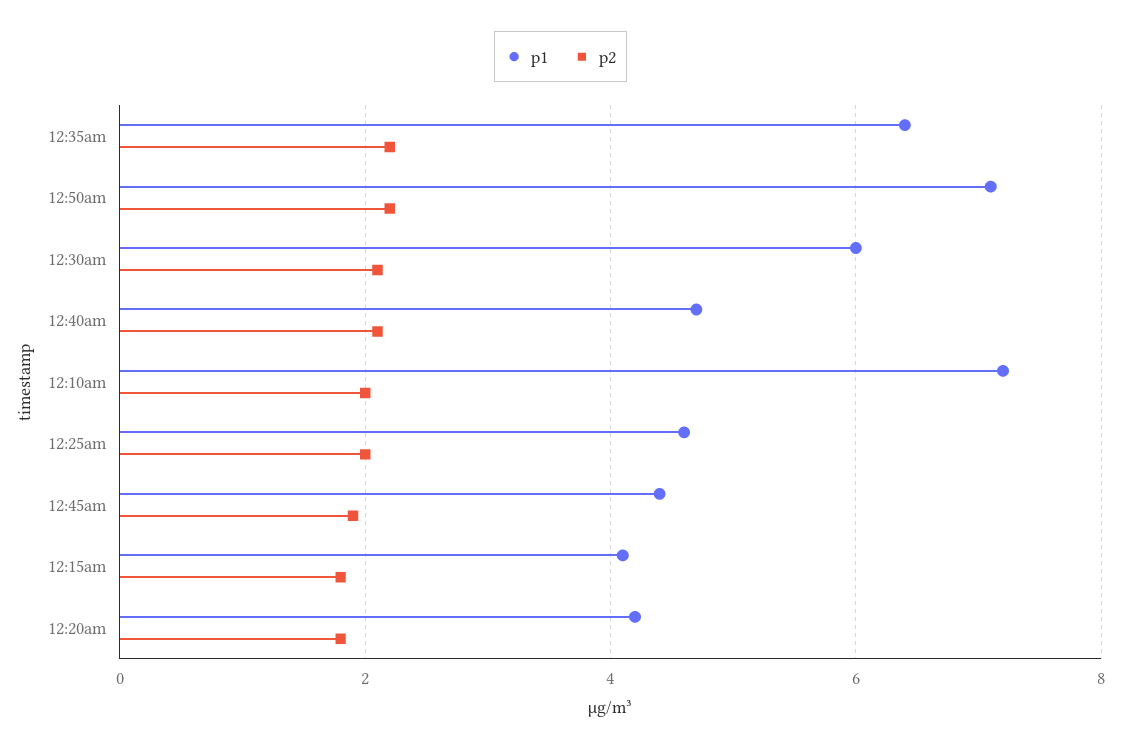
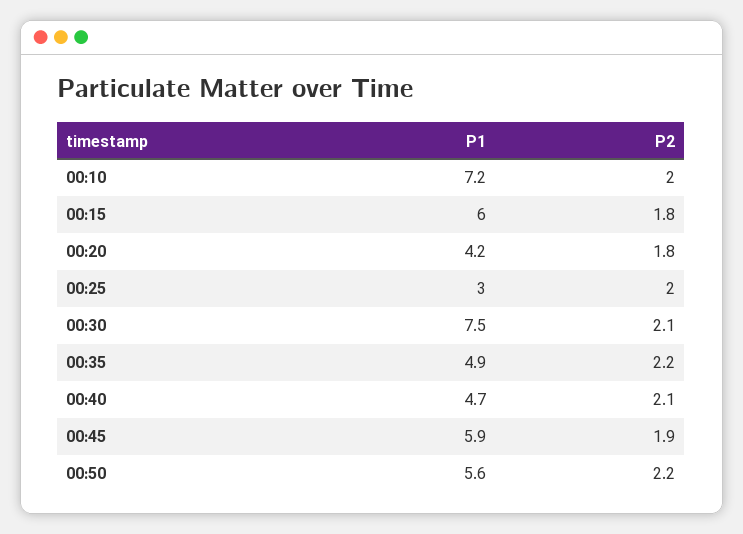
p1, 12:35am: 6.5 -> 4.9
p1, 12:50am: 7 -> 5.6
p1, 12:30am: 6 -> 7.5
p1, 12:25am: 4.5 -> 3
p1, 12:45am: 4.5 -> 5.9
p1, 12:15am: 4 -> 6

